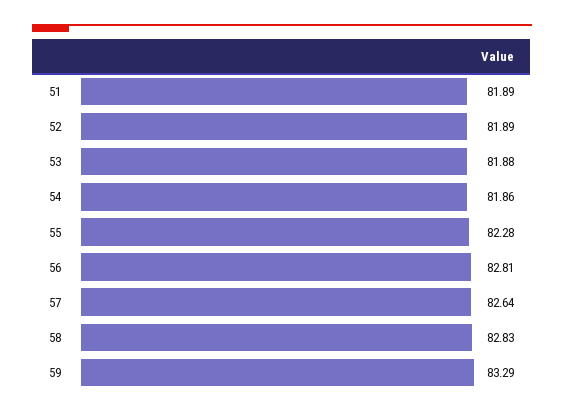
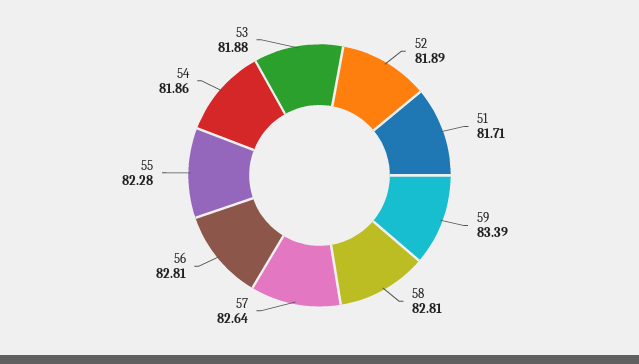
51: 81.89 -> 81.71
58: 82.83 -> 82.81
59: 83.29 -> 83.39

